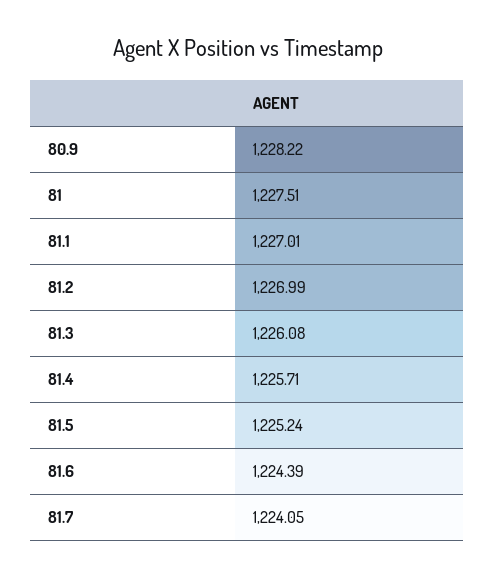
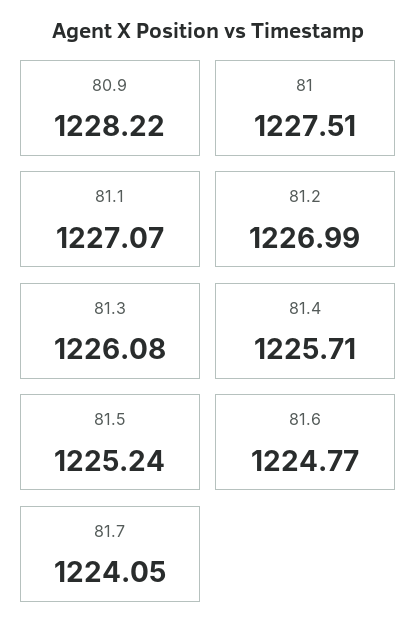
81.1: 1227.01 -> 1227.07
81.6: 1224.39 -> 1224.77

